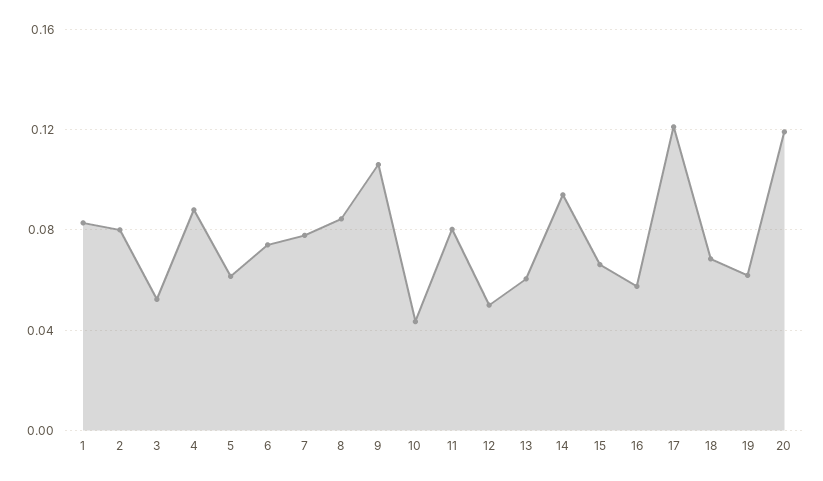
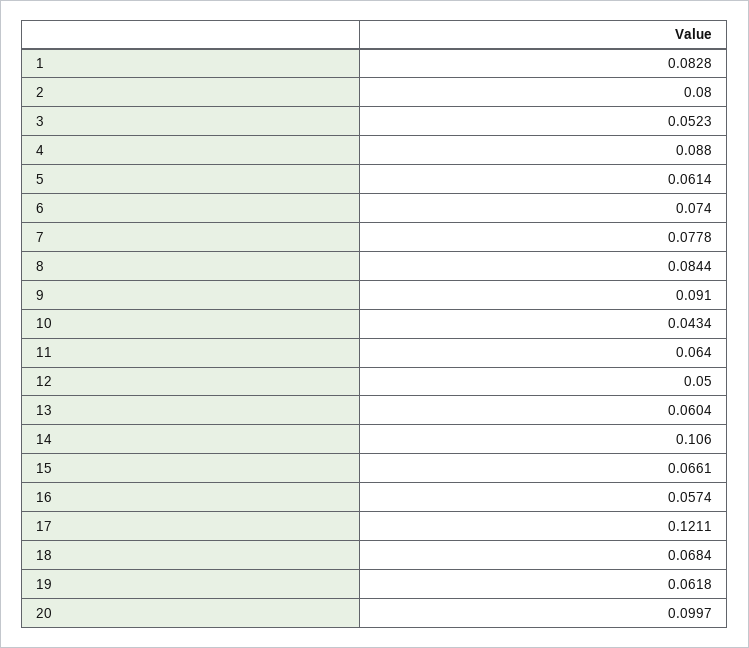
9: 0.105 -> 0.091
11: 0.08 -> 0.064
14: 0.095 -> 0.106
20: 0.12 -> 0.0997

